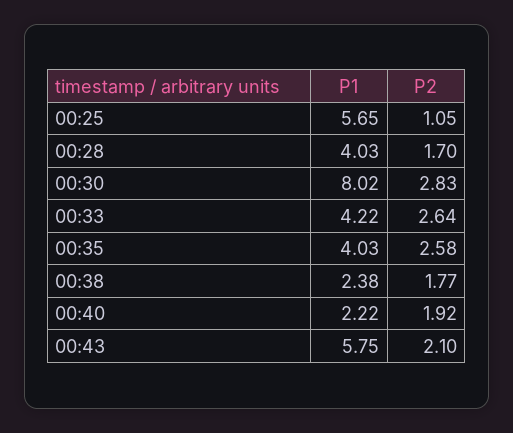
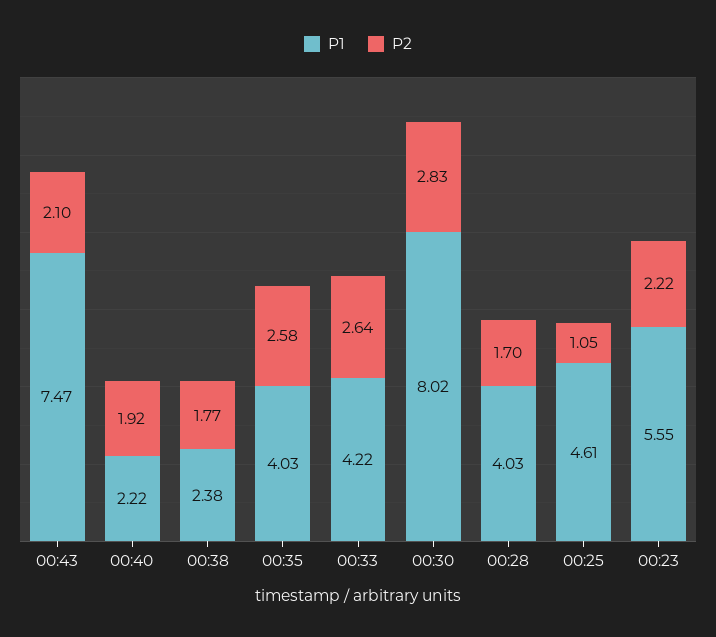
P1, 00:25: 5.65 -> 4.61
P1, 00:43: 5.75 -> 7.47
P1, 00:23: none -> 5.55
P2, 00:23: none -> 2.22

